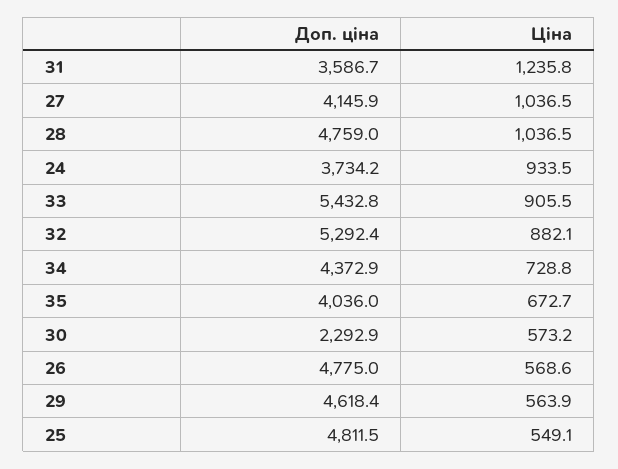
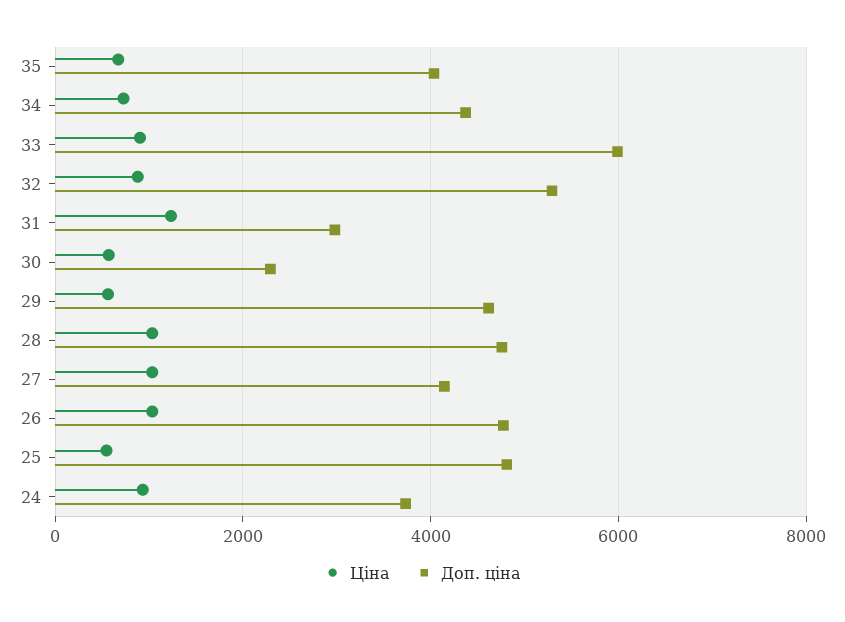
Доп. ціна, 31: 3586.7 -> 3000
Доп. ціна, 33: 5432.8 -> 6000
Ціна, 26: 568.6 -> 1000

